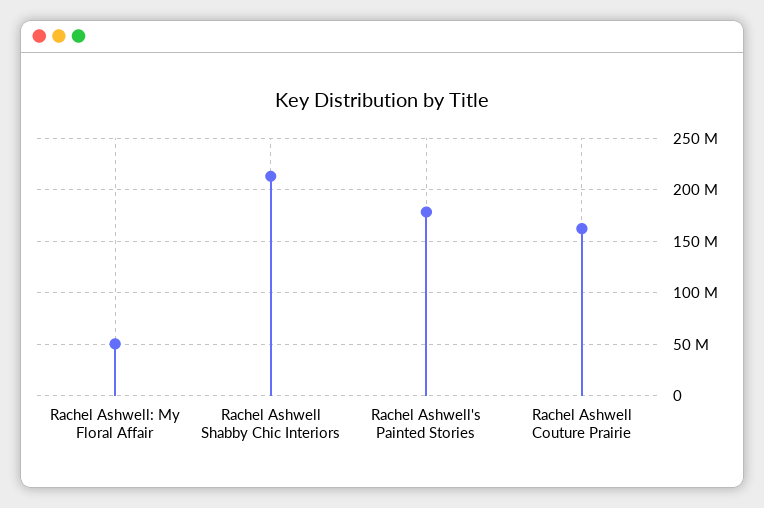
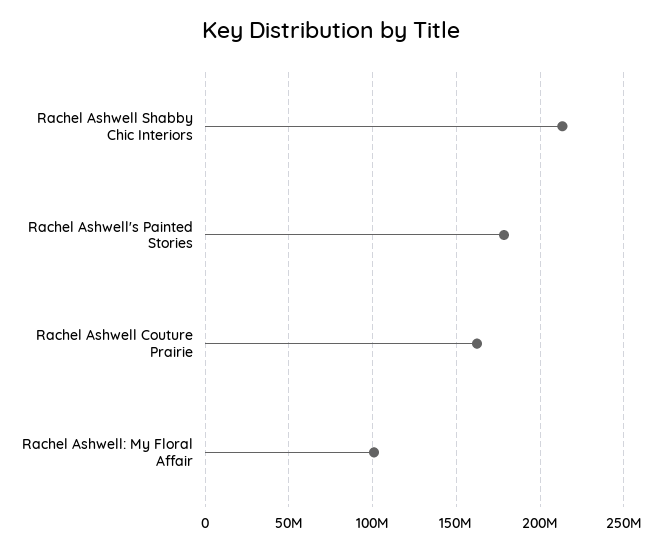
Rachel Ashwell: My Floral Affair: 50000000 -> 100000000

